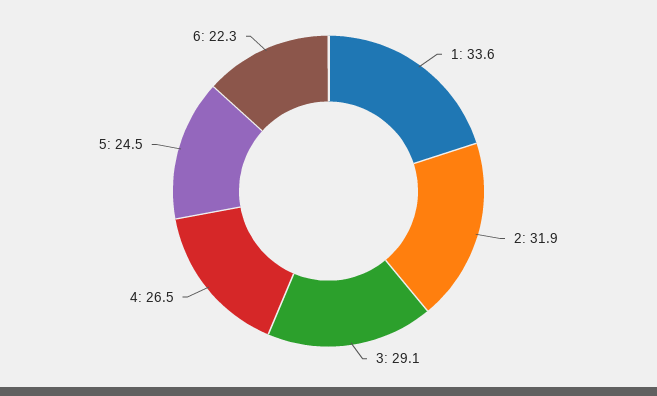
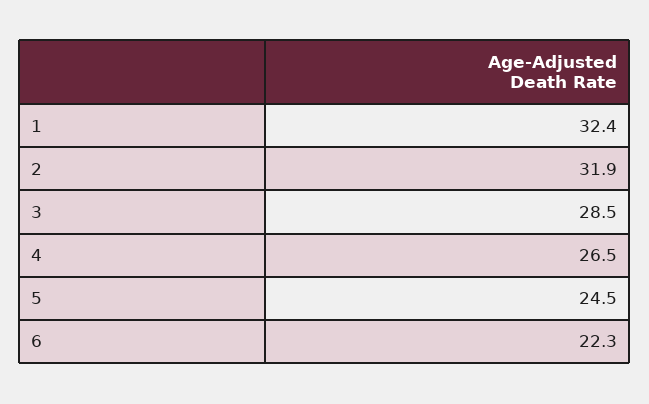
1: 33.6 -> 32.4
3: 29.1 -> 28.5

